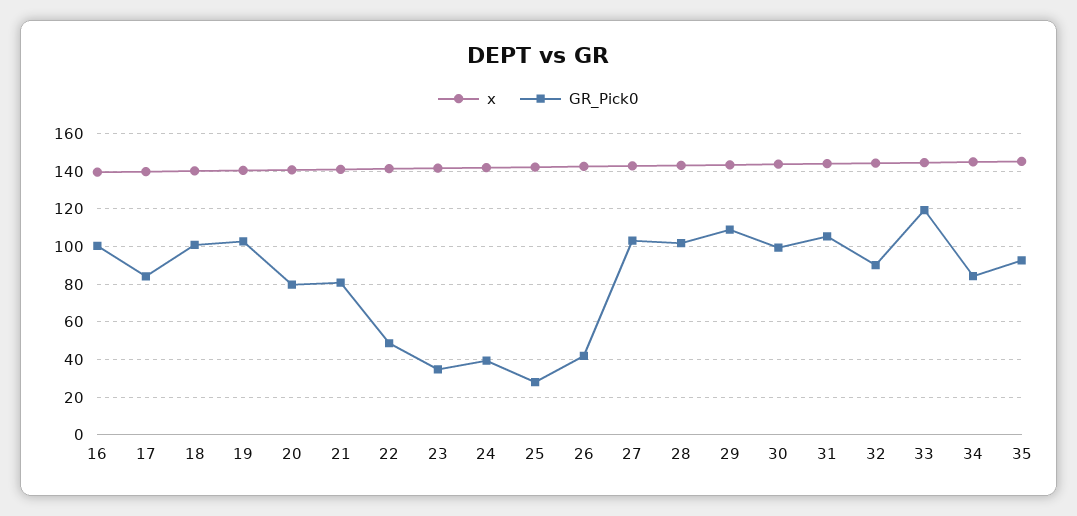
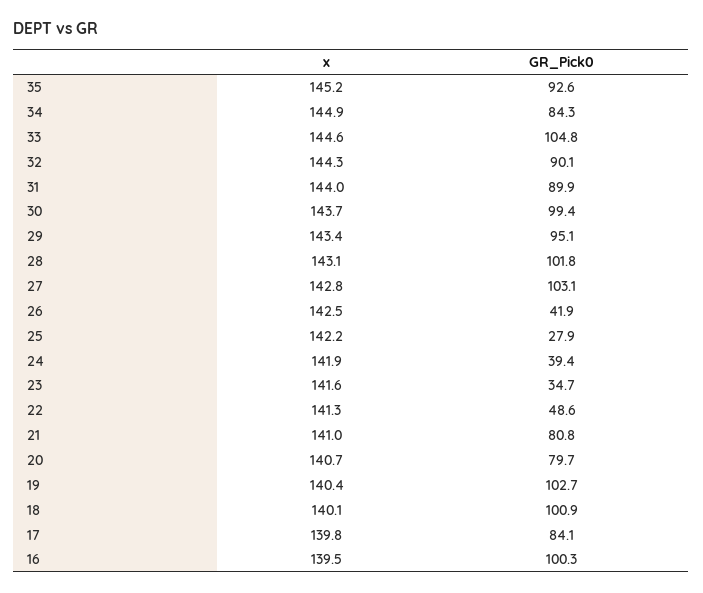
GR_Pick0, 29: 110 -> 95.1
GR_Pick0, 31: 105 -> 89.9
GR_Pick0, 33: 120 -> 104.8

